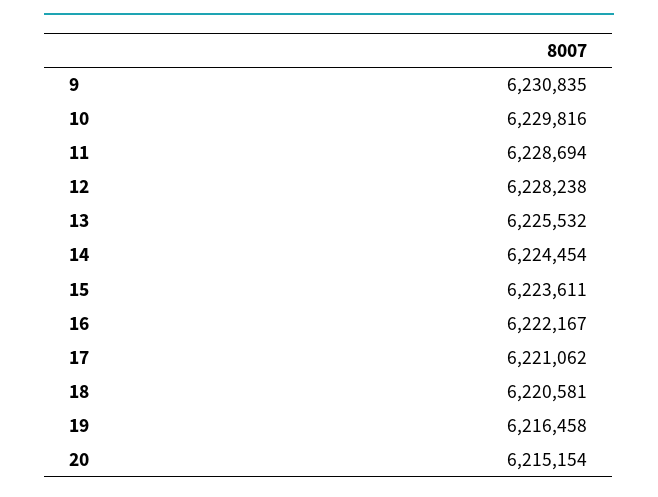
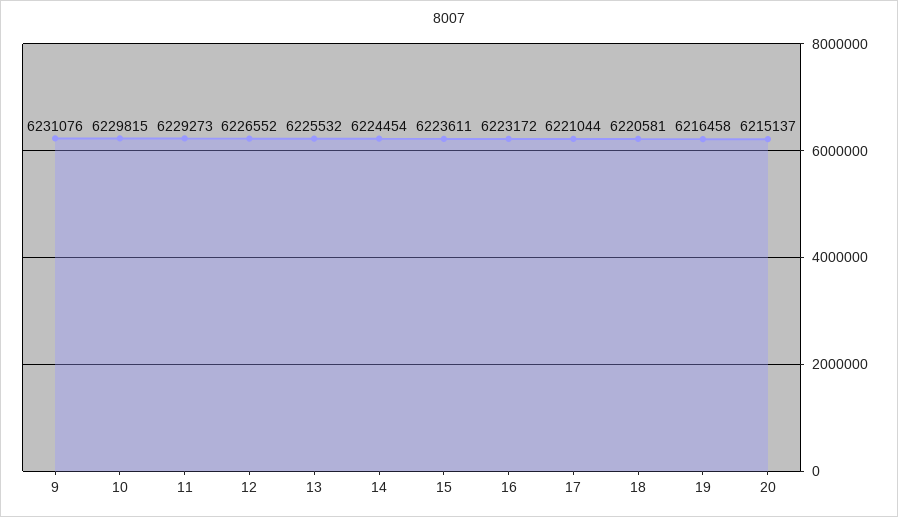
9: 6230835 -> 6231076
10: 6229816 -> 6229815
11: 6228694 -> 6229273
12: 6228238 -> 6226552
16: 6222167 -> 6223172
17: 6221062 -> 6221044
20: 6215154 -> 6215137

